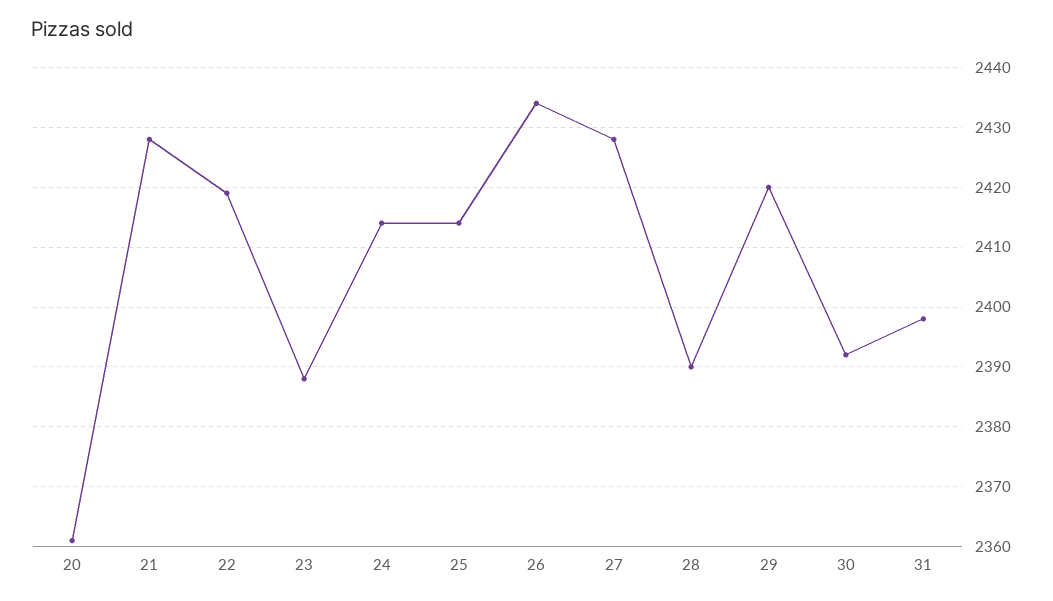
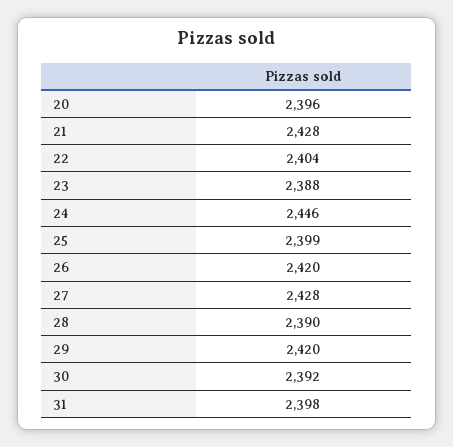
20: 2360 -> 2396
22: 2420 -> 2404
24: 2415 -> 2446
25: 2415 -> 2399
26: 2435 -> 2420

